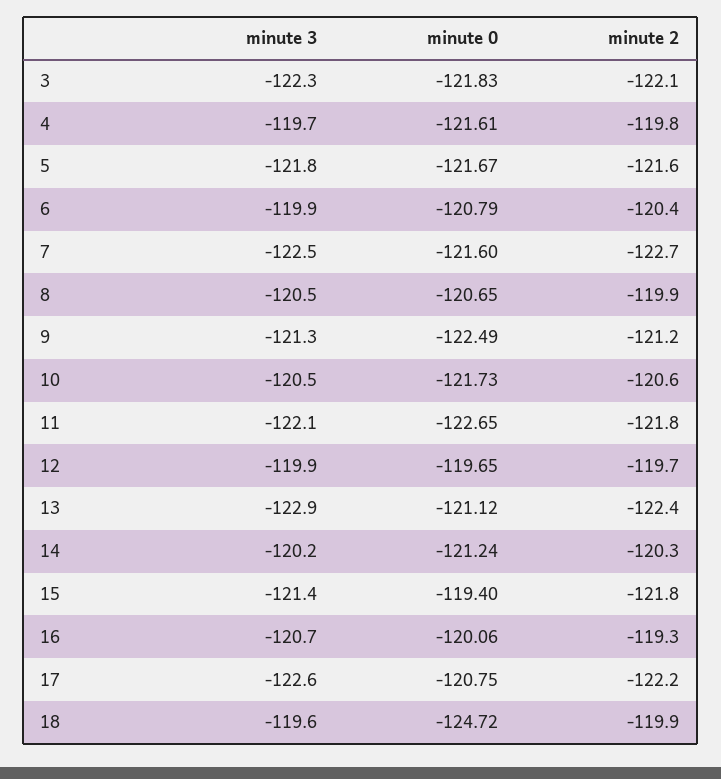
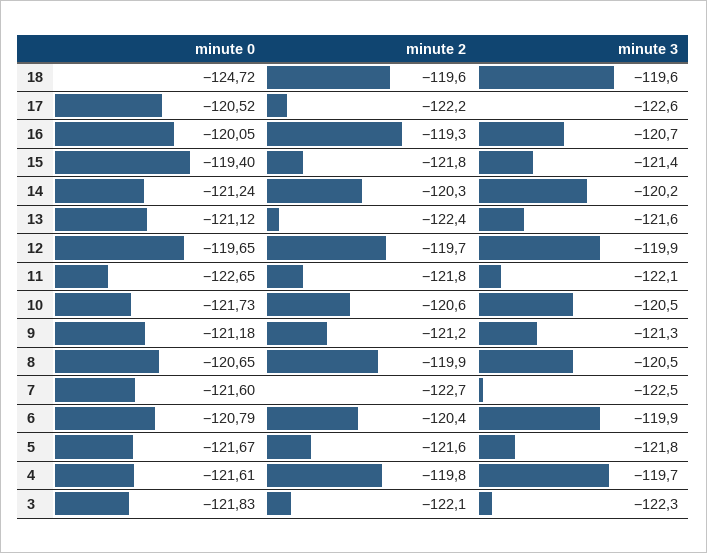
minute 0, 9: -122.49 -> -121.18
minute 3, 13: -122.9 -> -121.6
minute 0, 16: -120.06 -> -120.05
minute 0, 17: -120.75 -> -120.52
minute 2, 18: -119.9 -> -119.6

